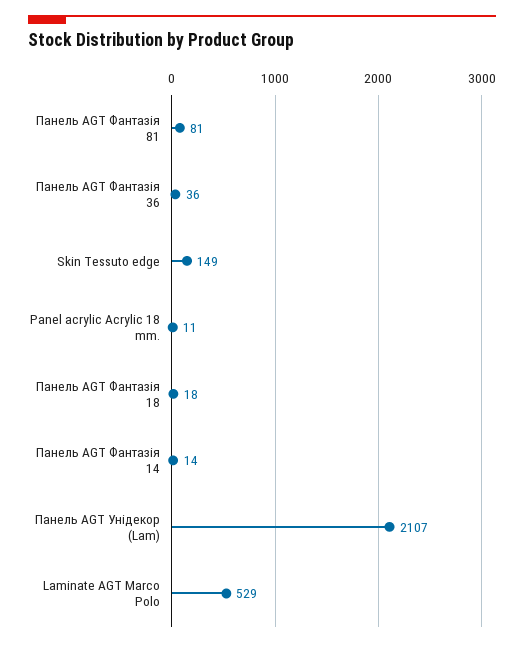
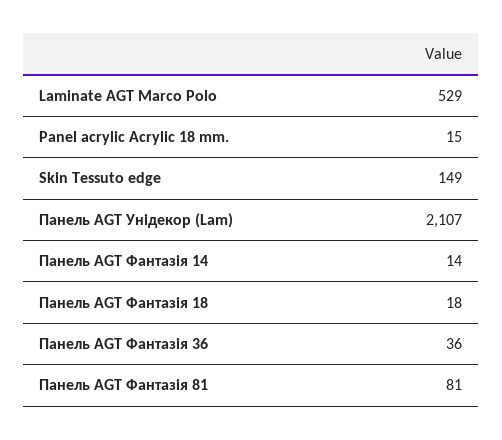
Panel acrylic Acrylic 18 mm.: 11 -> 15

